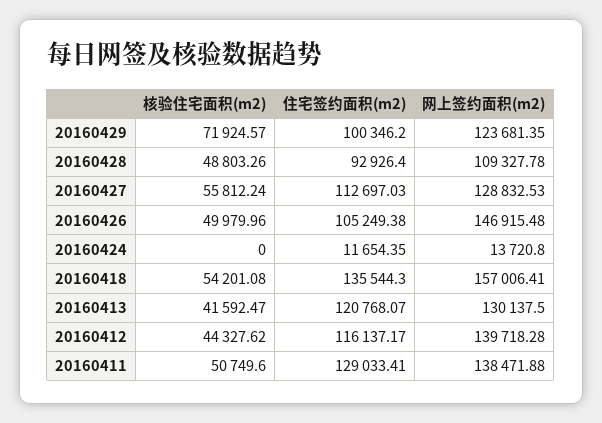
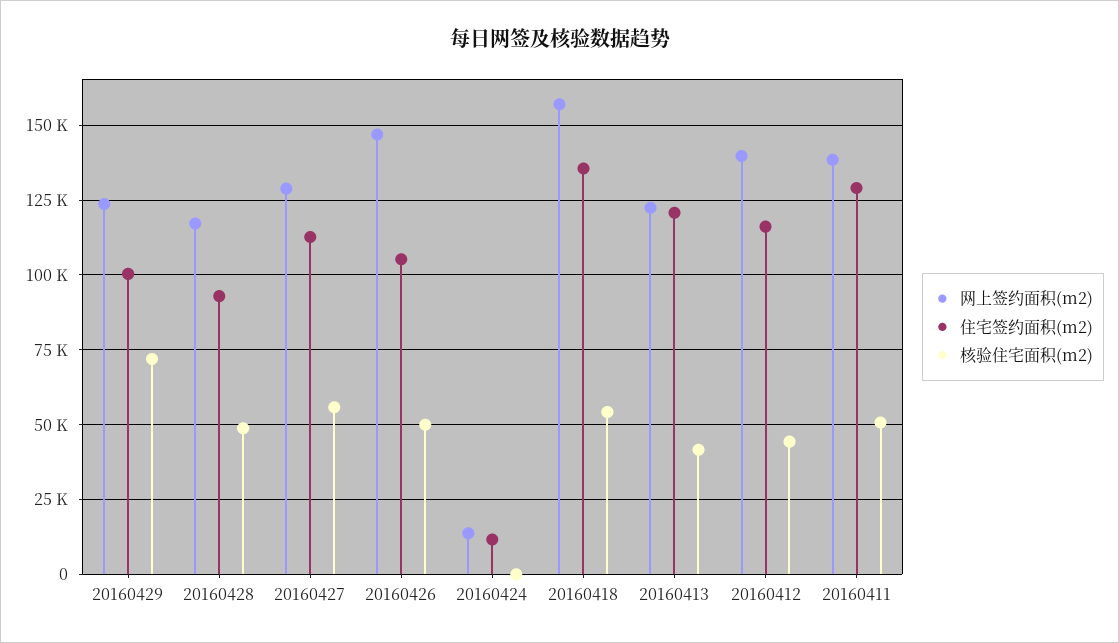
网上签约面积(m2), 20160428: 109327.78 -> 117500
网上签约面积(m2), 20160413: 130137.5 -> 122500

